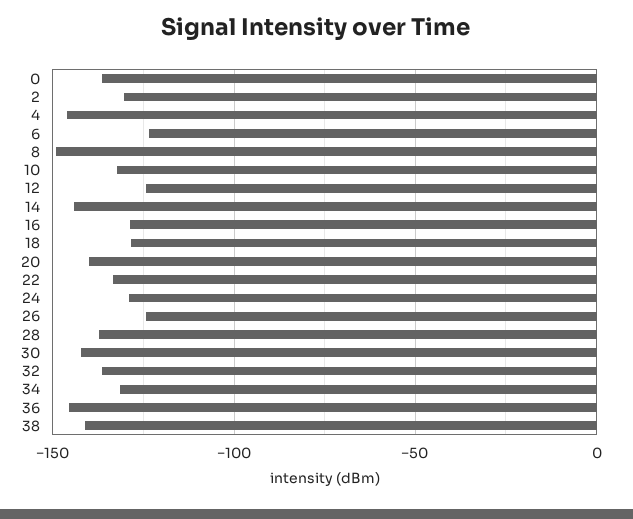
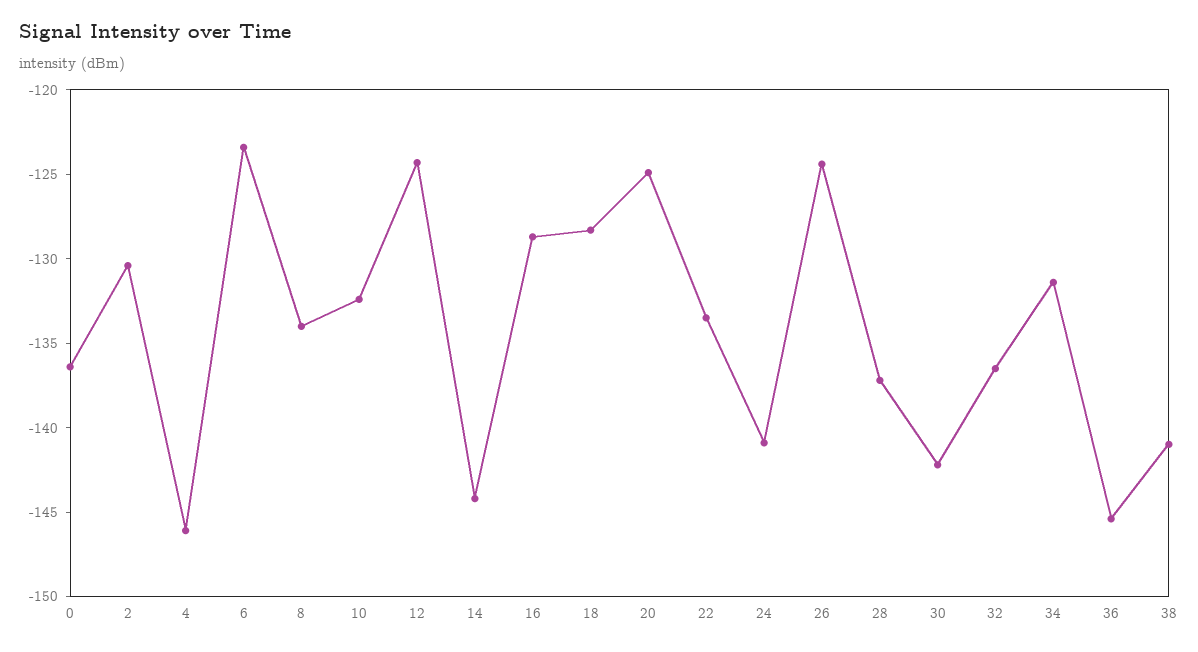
8: -150 -> -134
20: -140 -> -125
24: -130 -> -141

